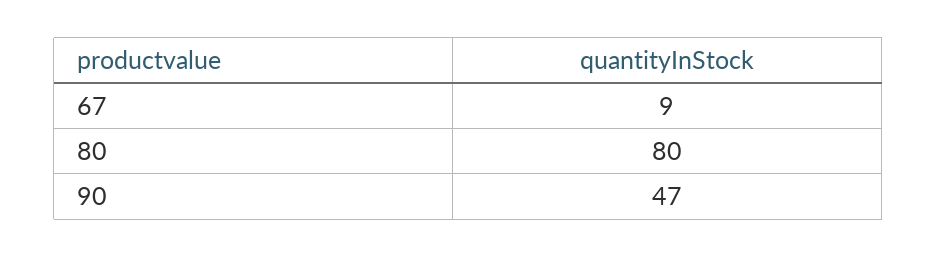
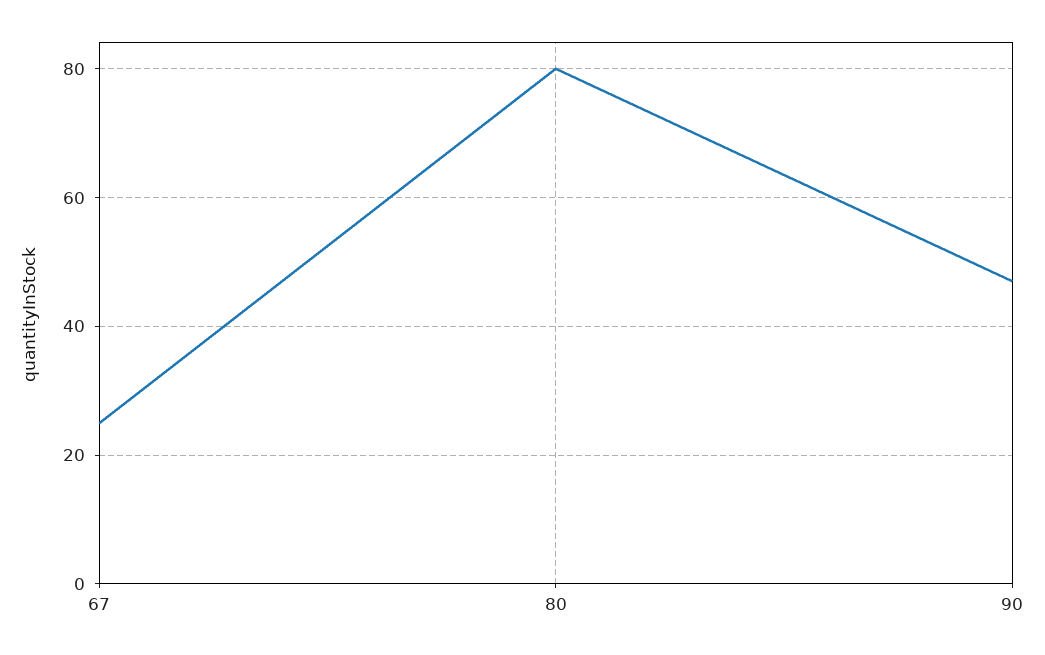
67: 9 -> 25

